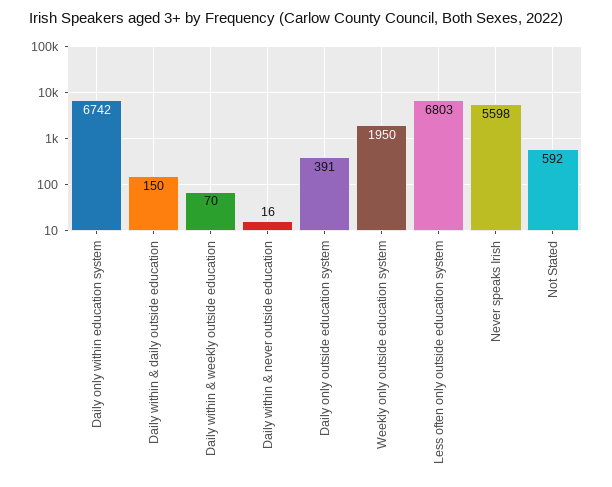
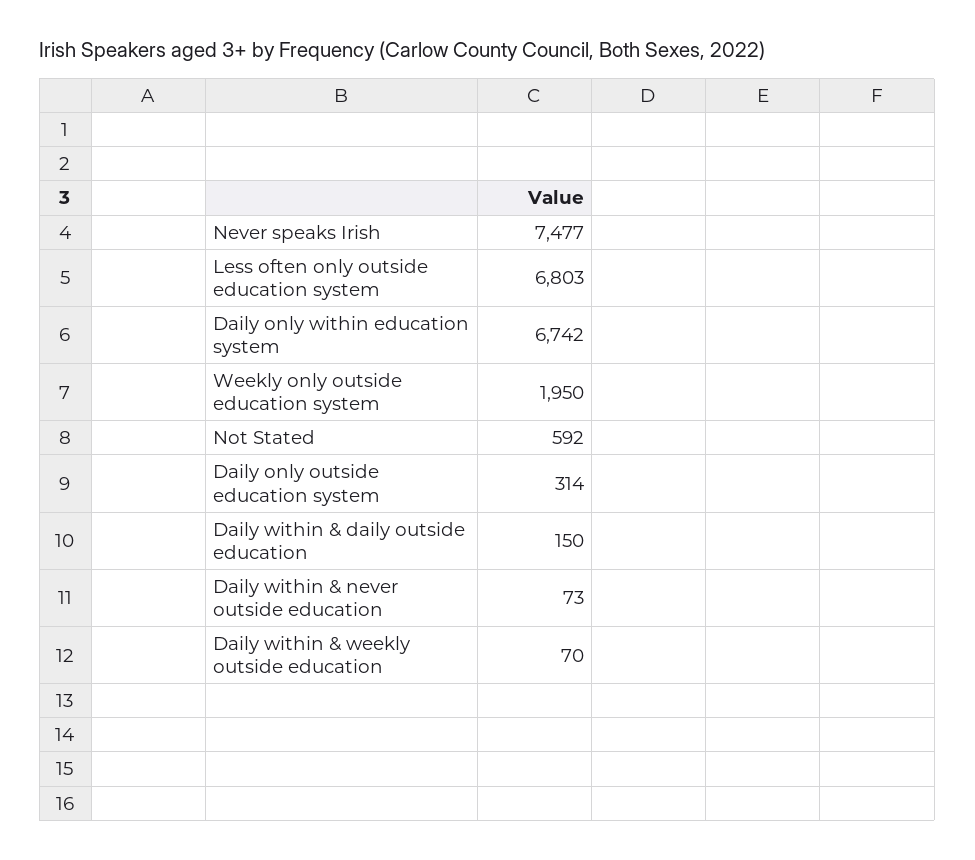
Daily within & never outside education: 16 -> 73
Daily only outside education system: 391 -> 314
Never speaks Irish: 5598 -> 7477

